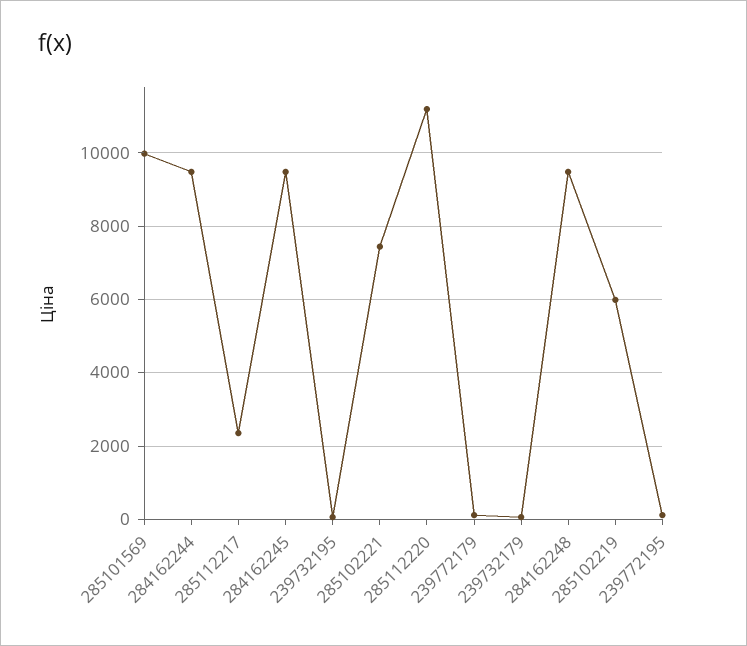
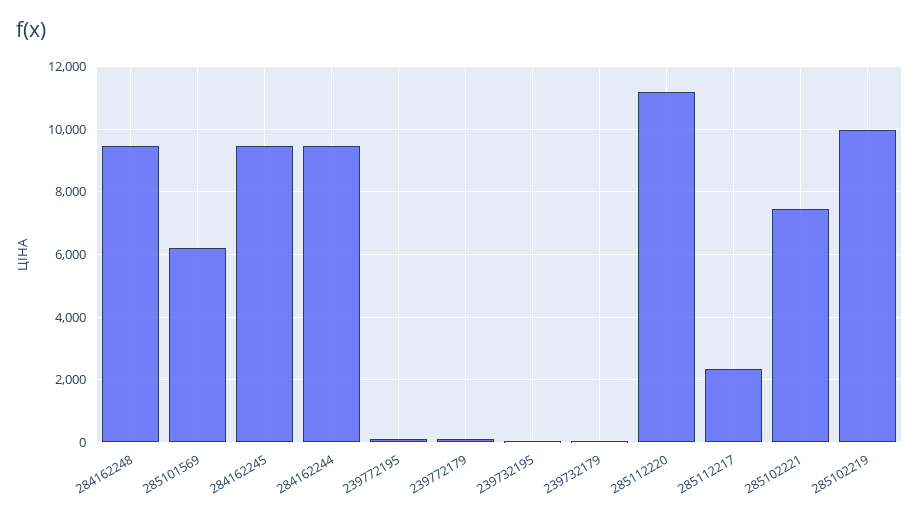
285101569: 10000 -> 6200
285102219: 6000 -> 10000

